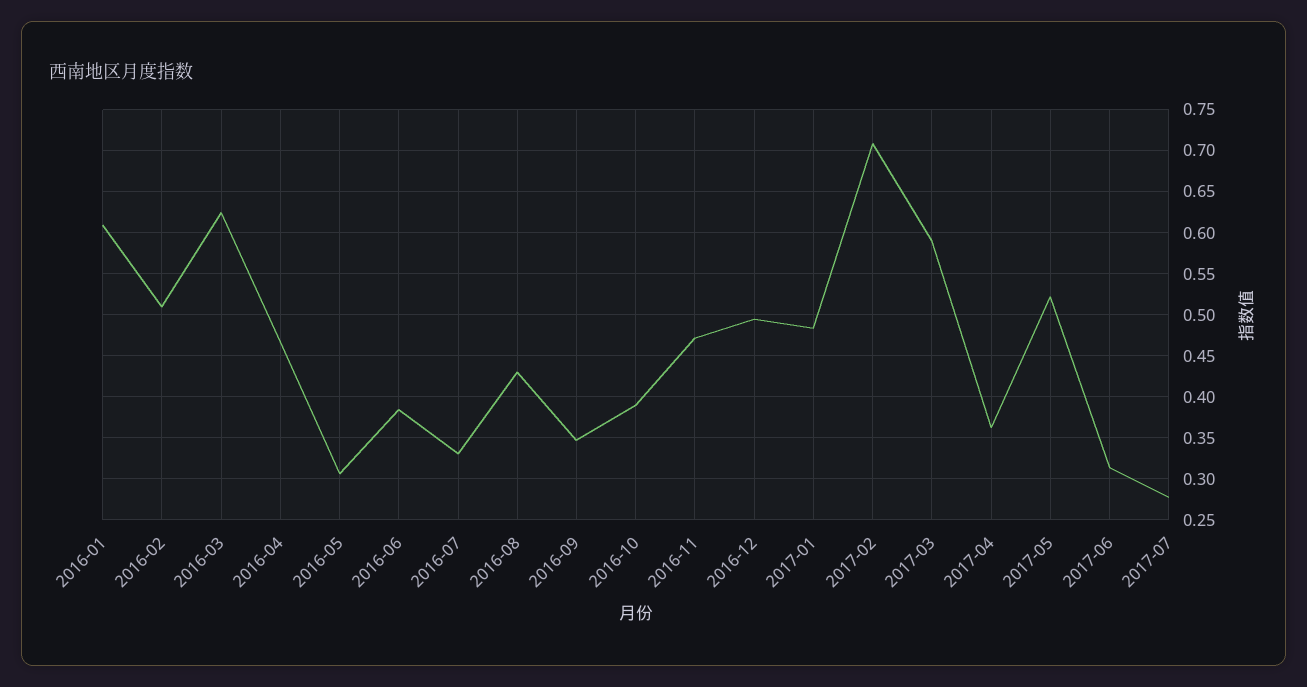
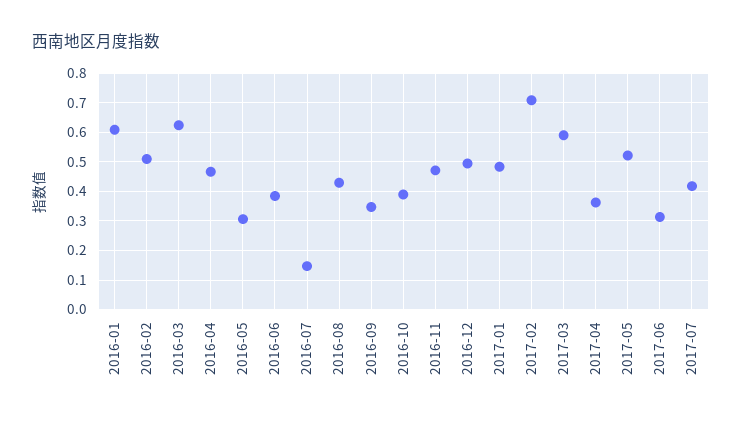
2016-07: 0.33 -> 0.15
2017-07: 0.28 -> 0.425

